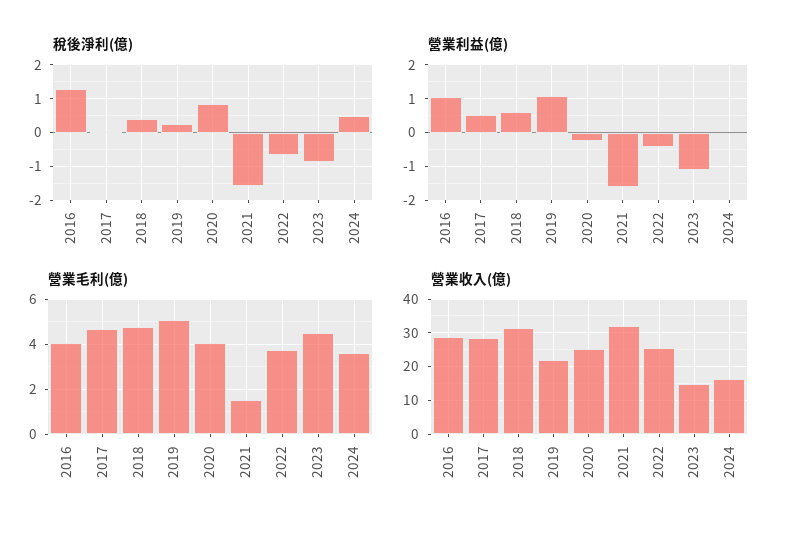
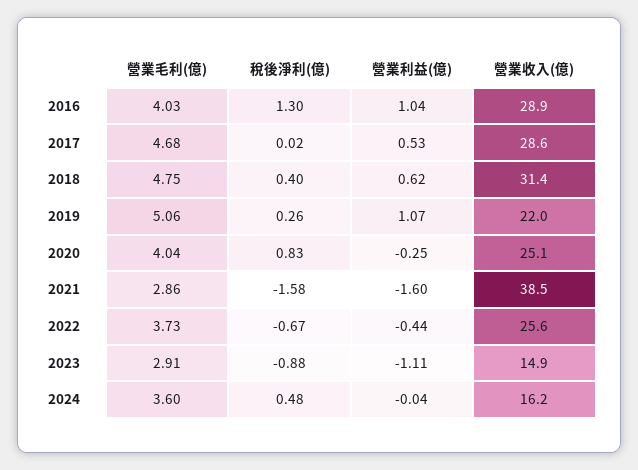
營業毛利(億), 2021: 1.5 -> 2.86
營業毛利(億), 2023: 4.5 -> 2.91
營業收入(億), 2021: 32 -> 38.5

